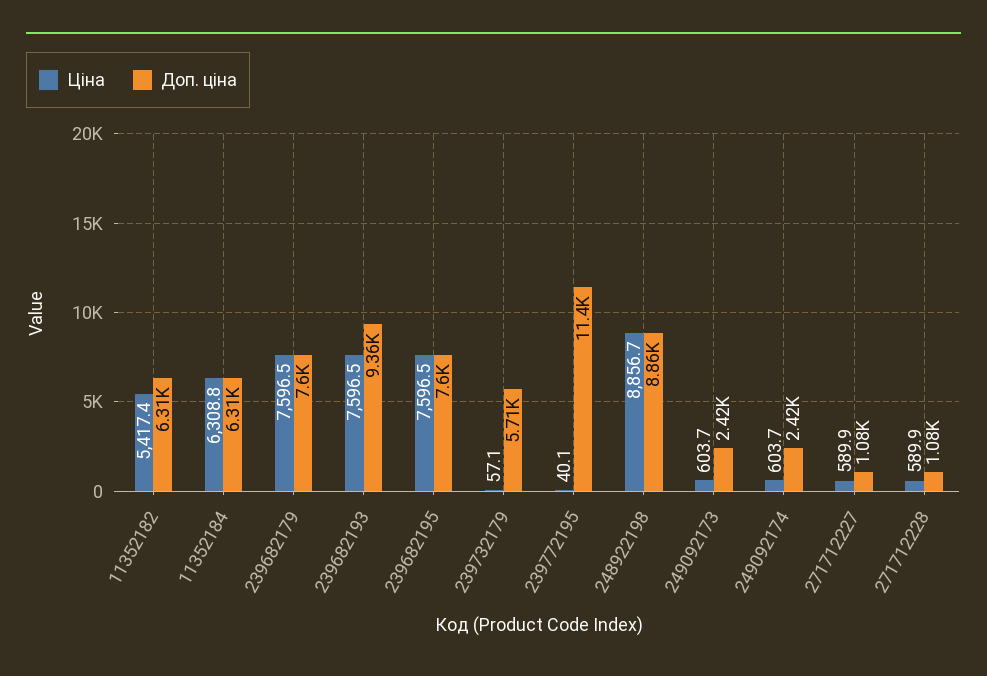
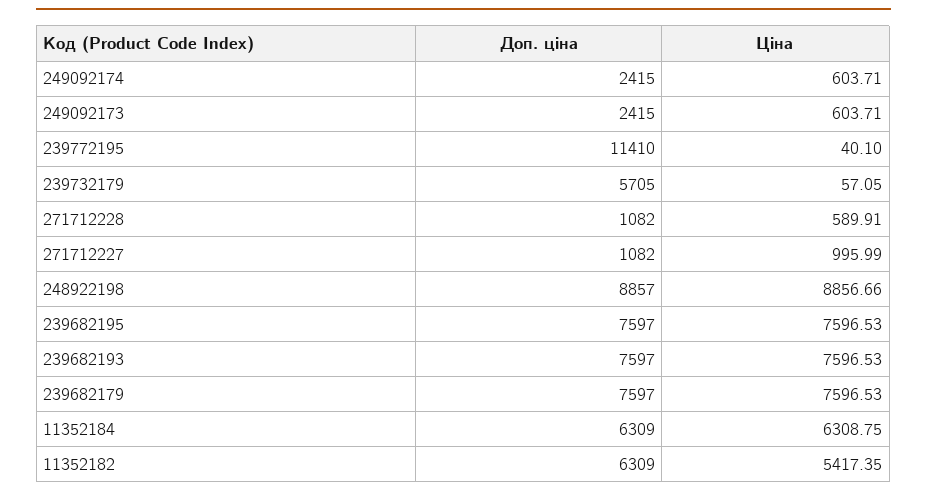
Доп. ціна, 239682193: 9360 -> 7597
Ціна, 271712227: 589.9 -> 995.99

